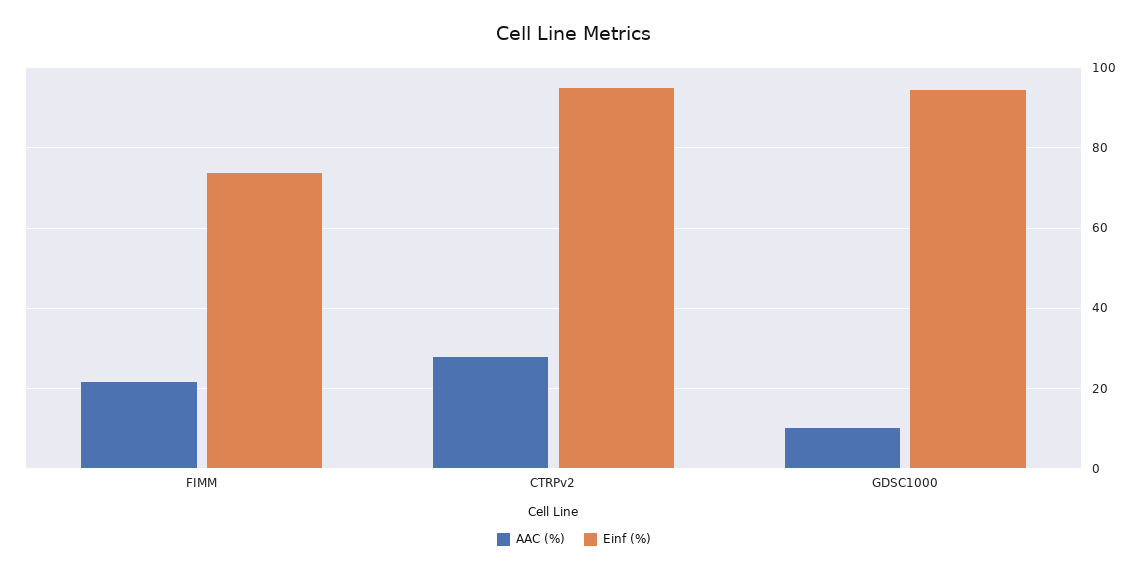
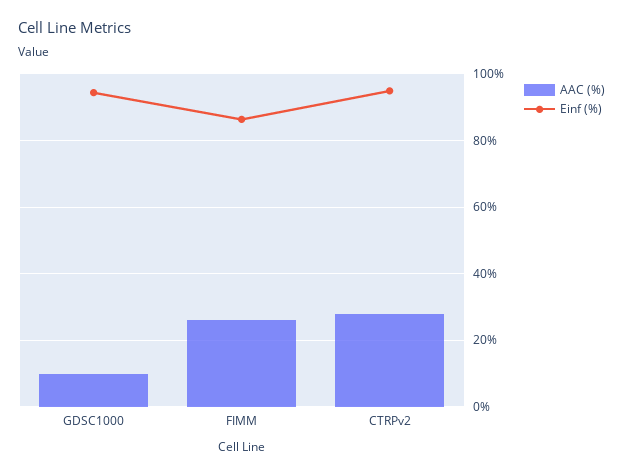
AAC (%), FIMM: 22 -> 26
Einf (%), FIMM: 74 -> 86

